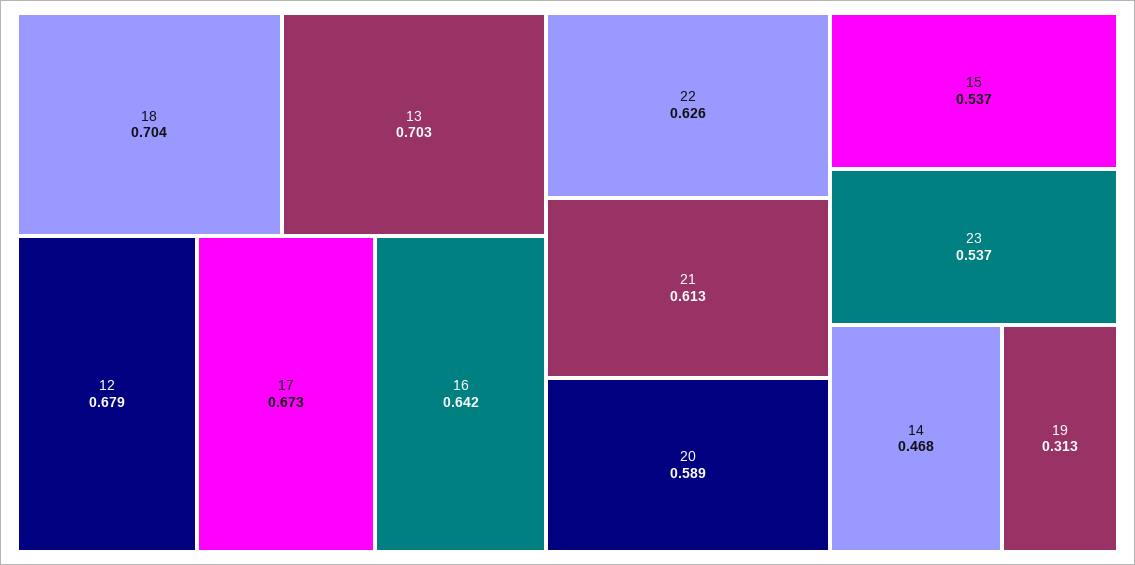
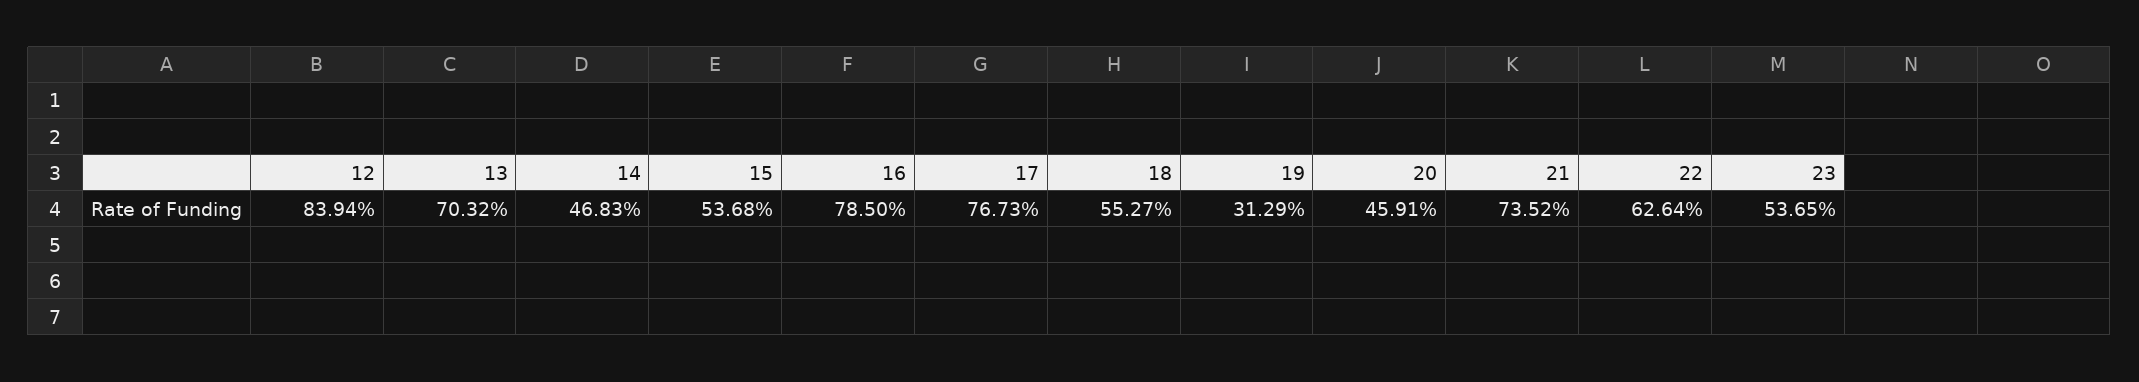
18: 0.704 -> 0.5527
12: 0.679 -> 0.8394
17: 0.673 -> 0.7673
16: 0.642 -> 0.785
21: 0.613 -> 0.7352
20: 0.589 -> 0.4591

